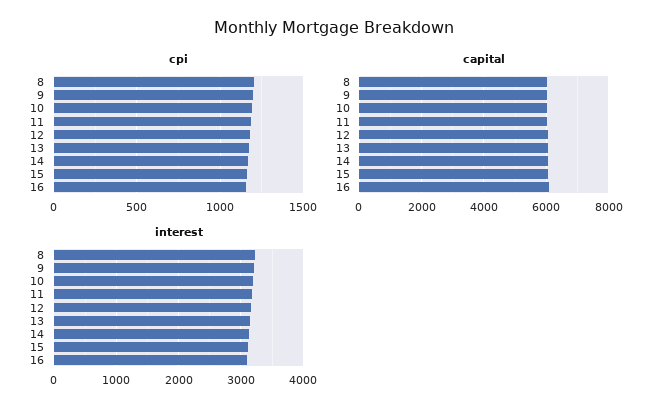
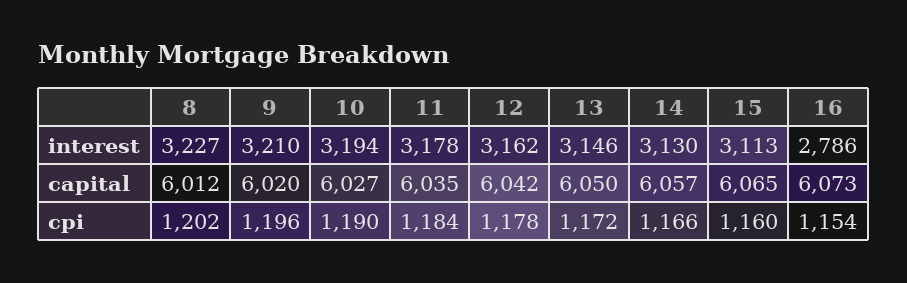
interest, 16: 3100 -> 2786

